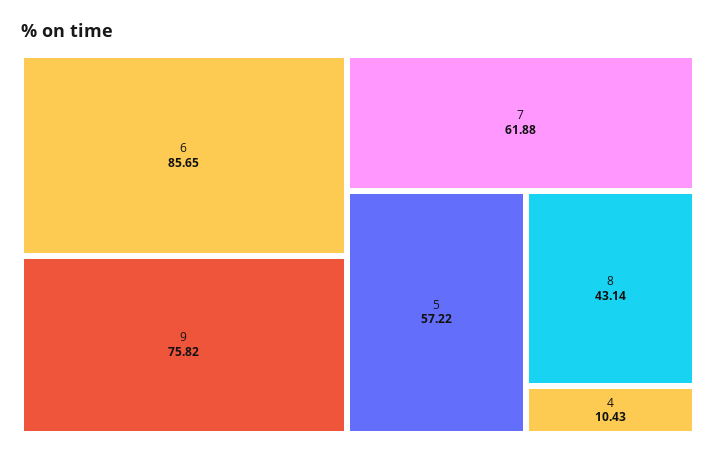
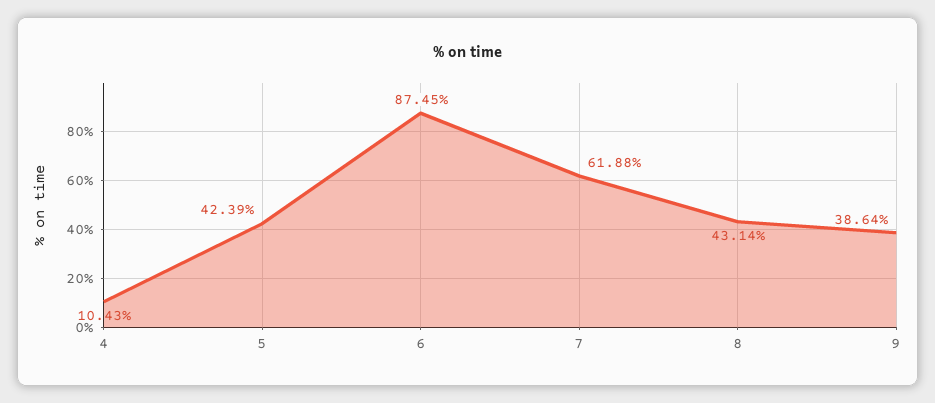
6: 85.65 -> 87.45
9: 75.82 -> 38.64
5: 57.22 -> 42.39

